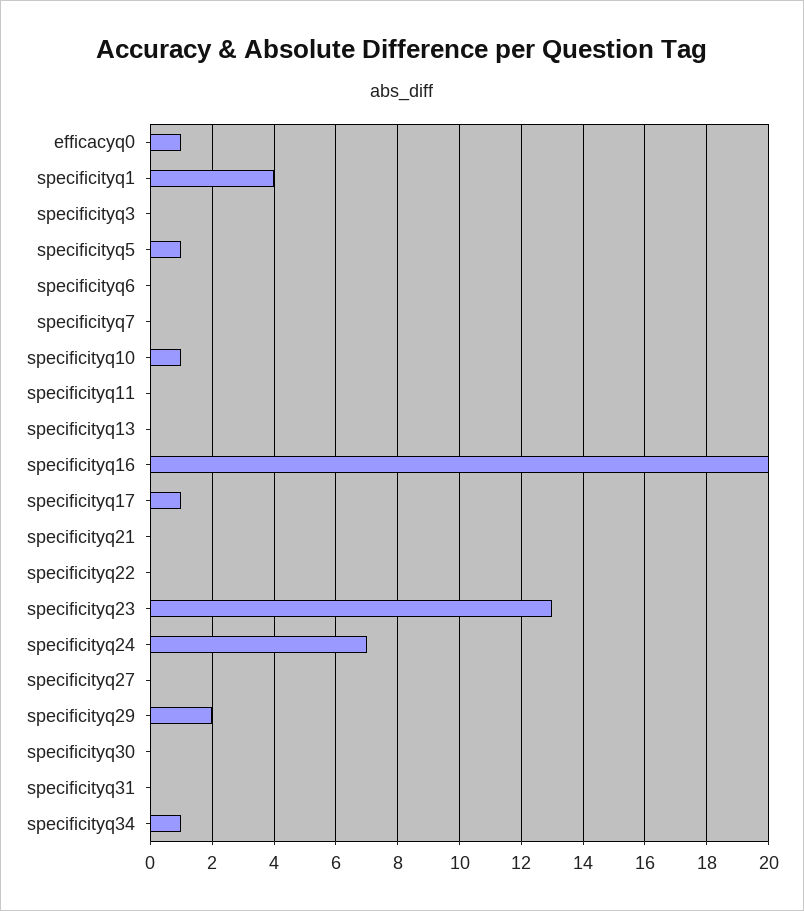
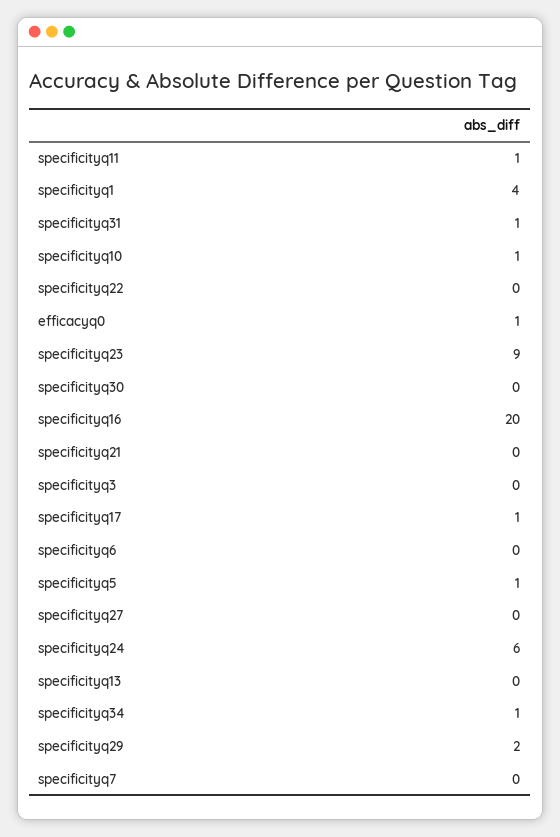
specificityq11: 0 -> 1
specificityq23: 13 -> 9
specificityq24: 7 -> 6
specificityq31: 0 -> 1

